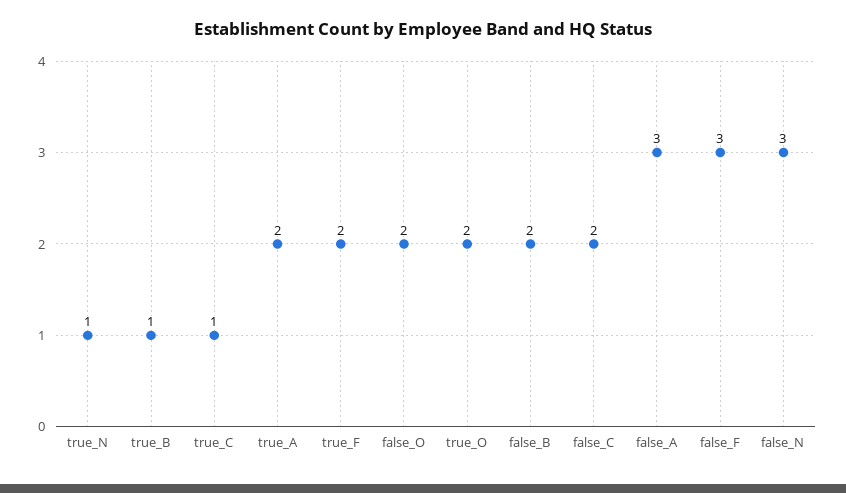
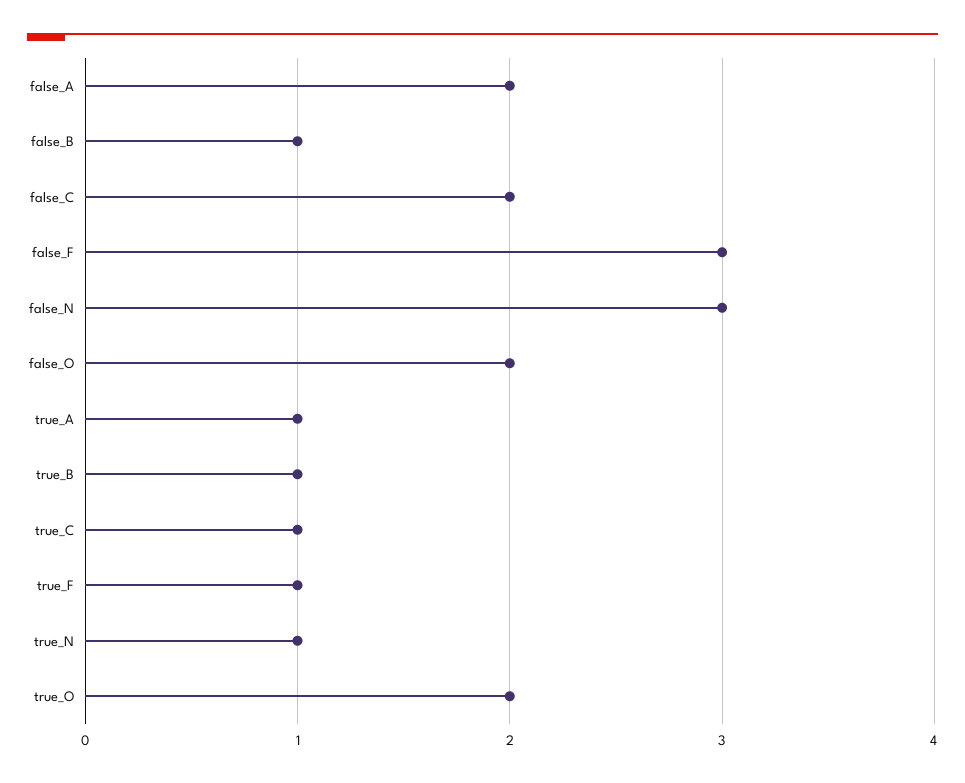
true_A: 2 -> 1
true_F: 2 -> 1
false_B: 2 -> 1
false_A: 3 -> 2

